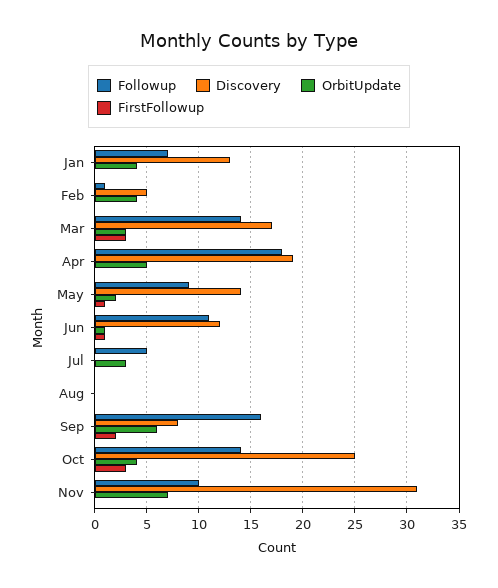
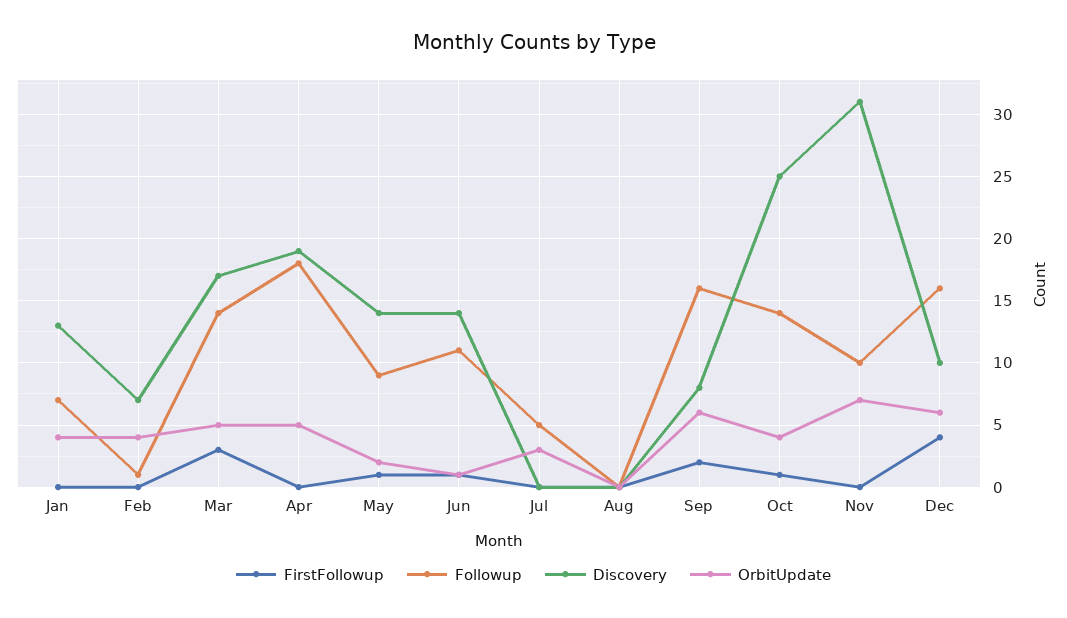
Discovery, Feb: 5 -> 7
OrbitUpdate, Mar: 3 -> 5
Discovery, Jun: 12 -> 14
FirstFollowup, Oct: 3 -> 1
FirstFollowup, Dec: none -> 4
Followup, Dec: none -> 16
Discovery, Dec: none -> 10
OrbitUpdate, Dec: none -> 6

